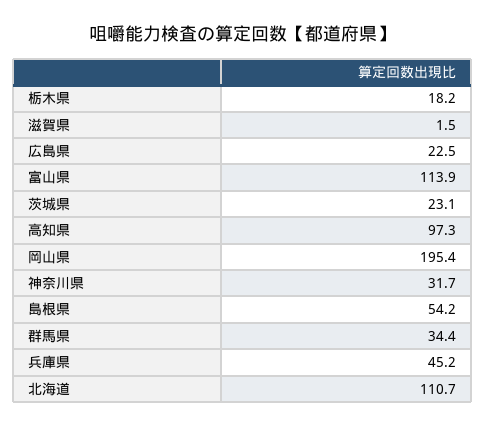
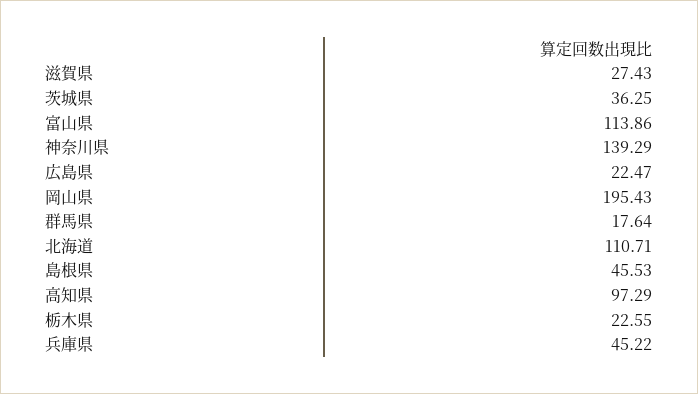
栃木県: 18.2 -> 22.55
滋賀県: 1.5 -> 27.43
茨城県: 23.1 -> 36.25
神奈川県: 31.7 -> 139.29
島根県: 54.2 -> 45.53
群馬県: 34.4 -> 17.64

